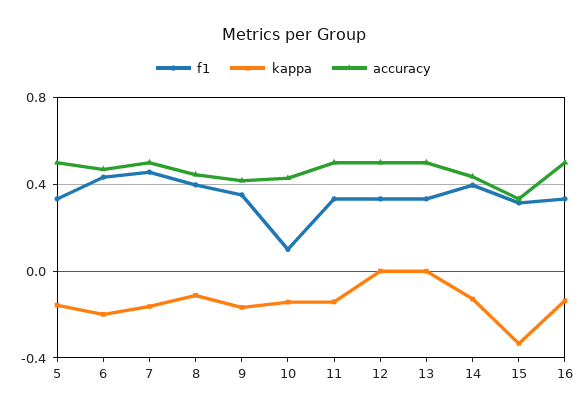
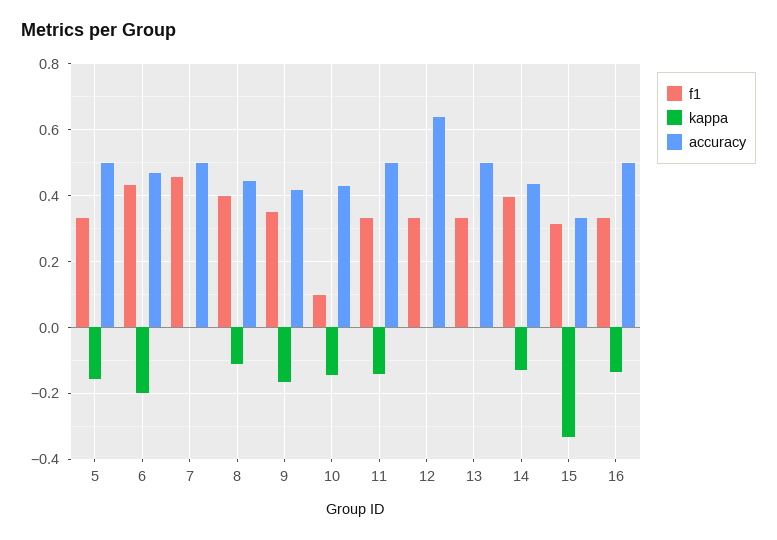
kappa, 7: -0.15 -> 0
accuracy, 12: 0.5 -> 0.64

